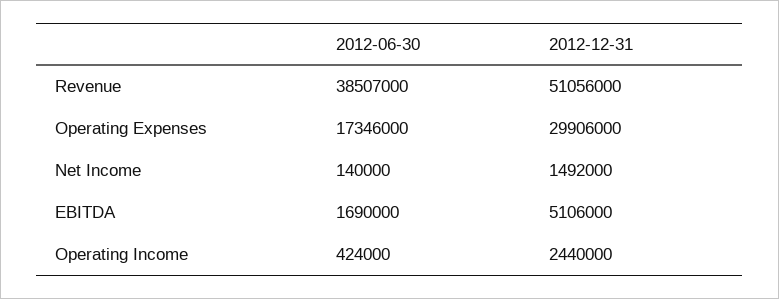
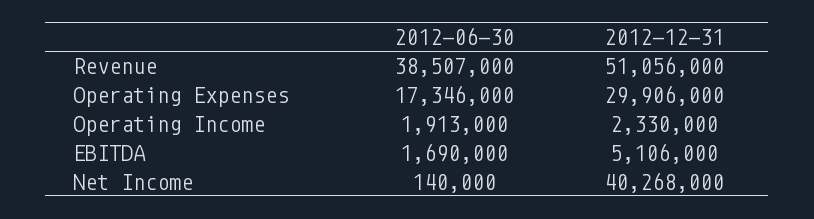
2012-12-31, Net Income: 1492000 -> 40268000
2012-06-30, Operating Income: 424000 -> 1913000
2012-12-31, Operating Income: 2440000 -> 2330000

